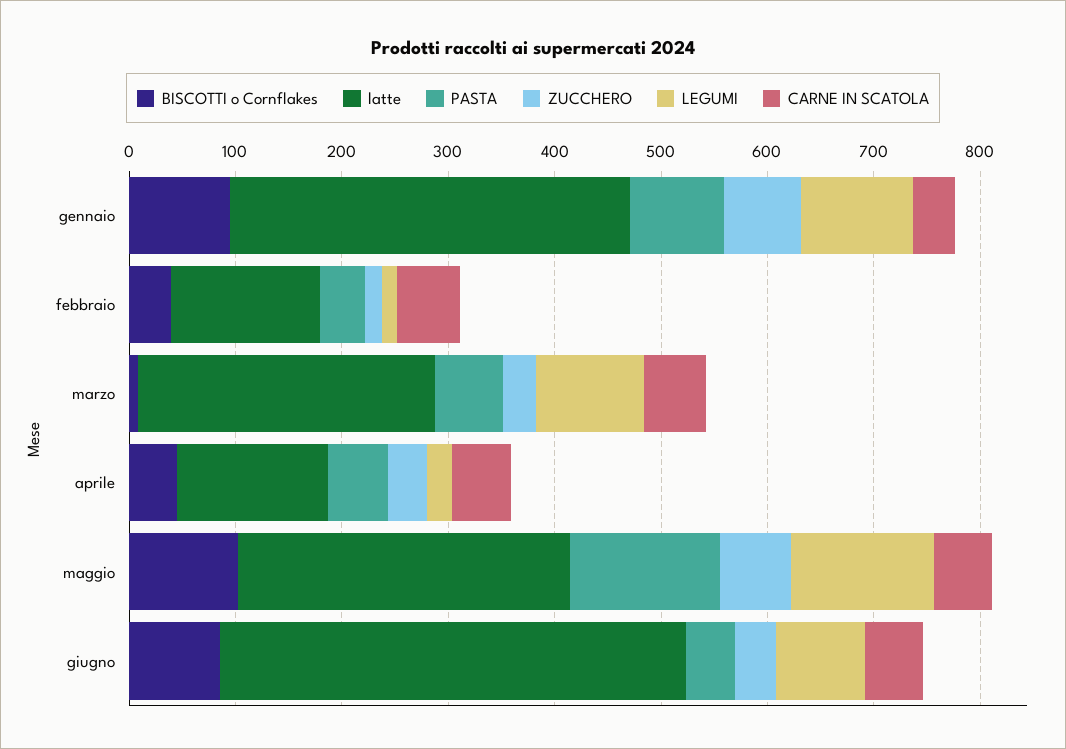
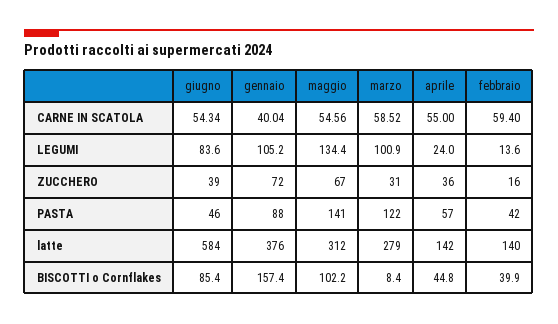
BISCOTTI o Cornflakes, gennaio: 100 -> 157.4
PASTA, marzo: 60 -> 122
latte, giugno: 440 -> 584

